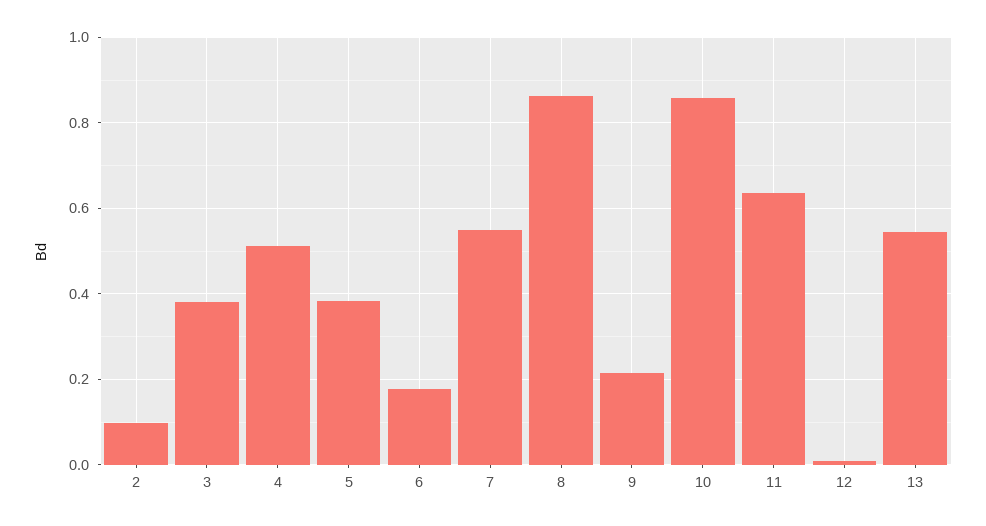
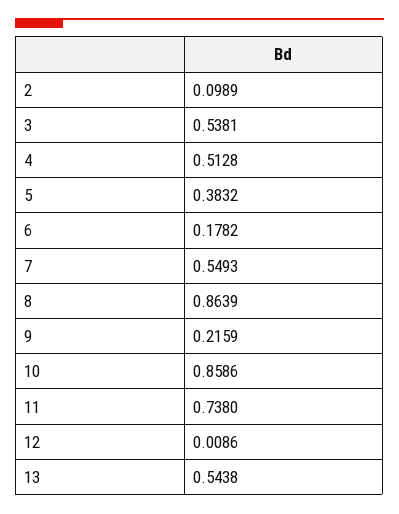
3: 0.38 -> 0.5381
11: 0.64 -> 0.738

